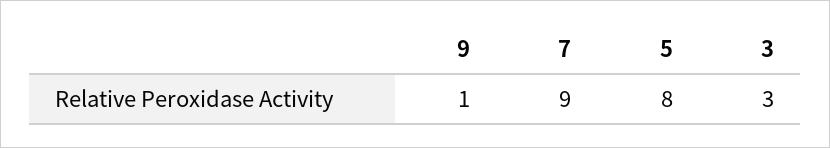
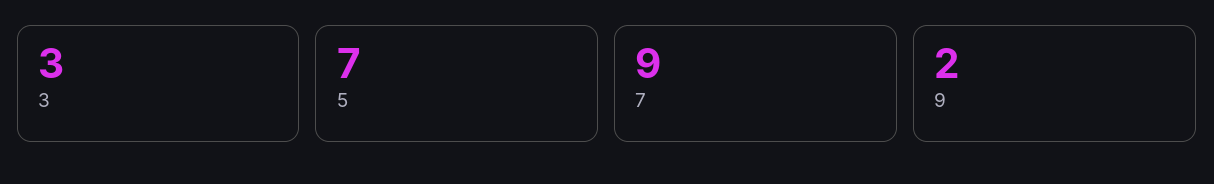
9: 1 -> 2
5: 8 -> 7

